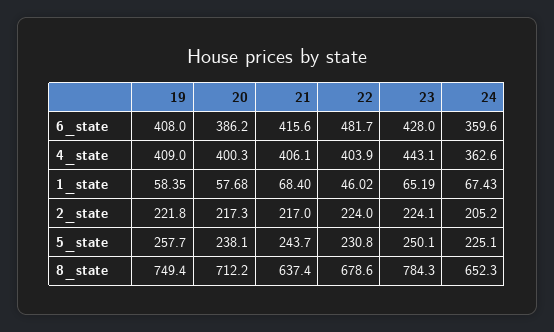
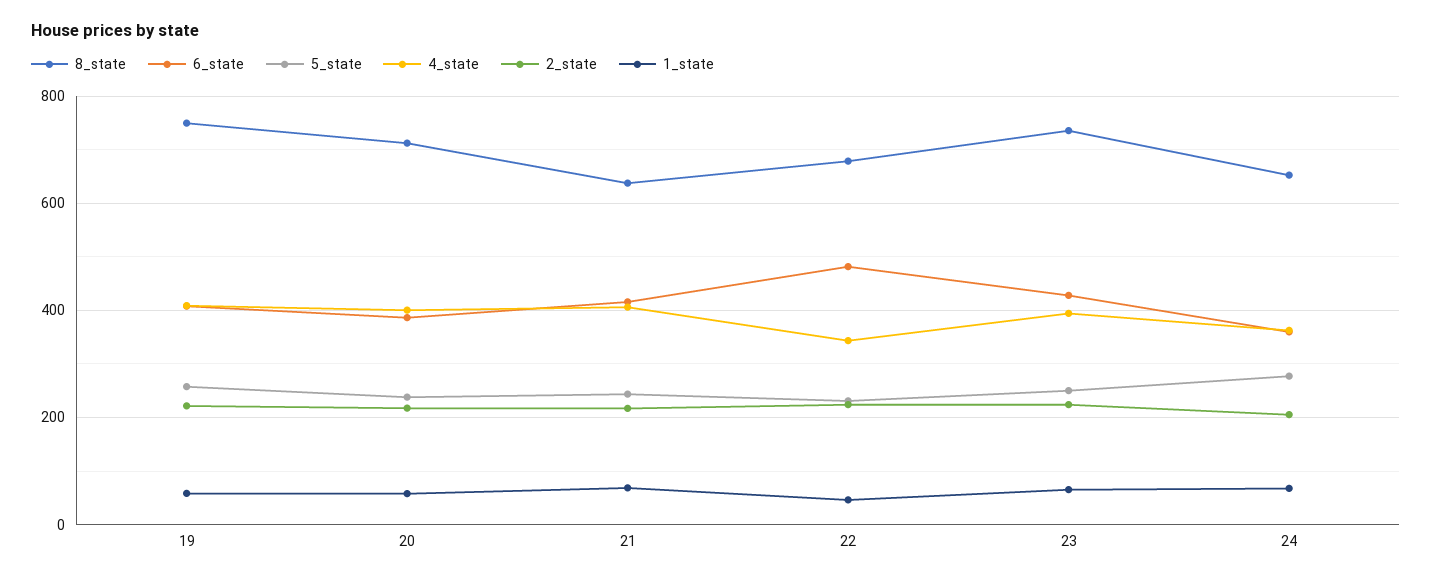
4_state, 22: 403.9 -> 340
4_state, 23: 443.1 -> 400
5_state, 24: 225.1 -> 280
8_state, 23: 784.3 -> 740

